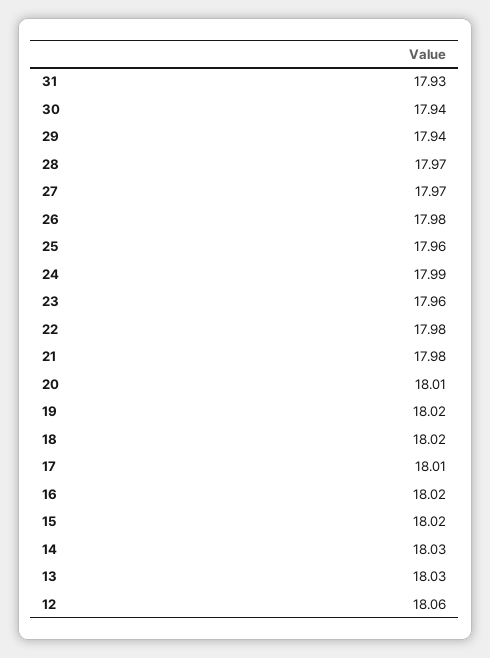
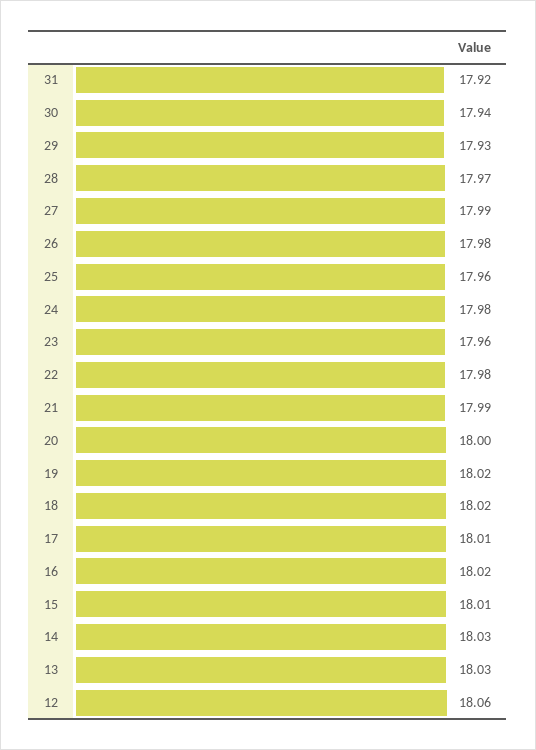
31: 17.93 -> 17.92
29: 17.94 -> 17.93
27: 17.97 -> 17.99
24: 17.99 -> 17.98
21: 17.98 -> 17.99
20: 18.01 -> 18
15: 18.02 -> 18.01

